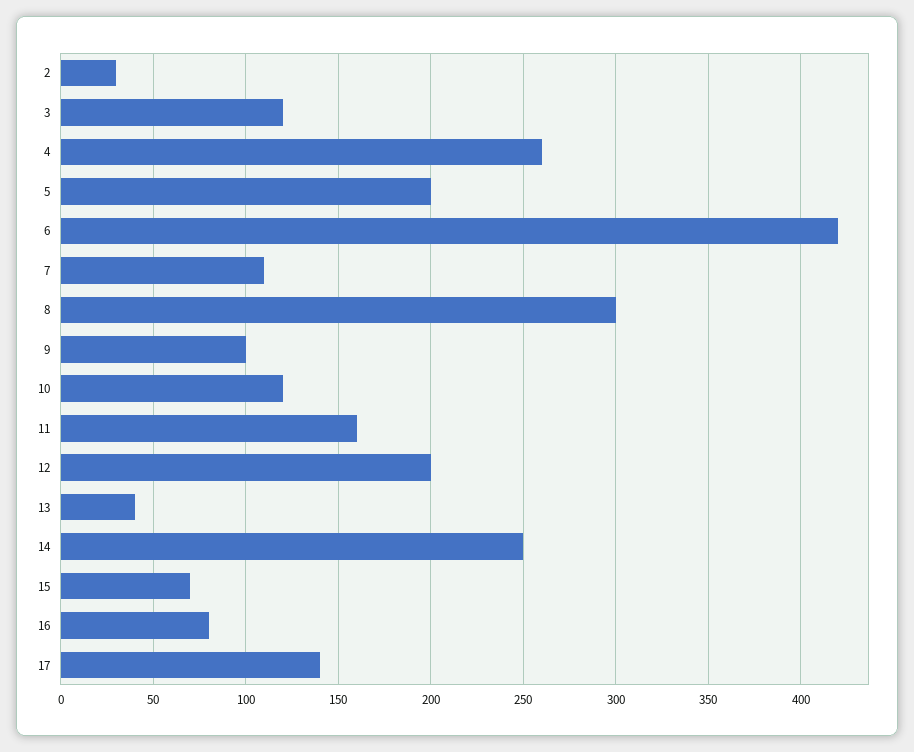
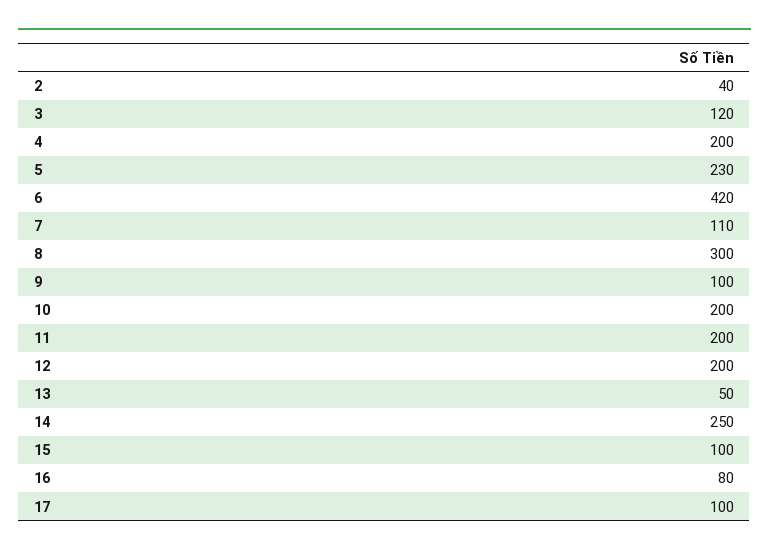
2: 30 -> 40
4: 260 -> 200
5: 200 -> 230
10: 120 -> 200
11: 160 -> 200
13: 40 -> 50
15: 70 -> 100
17: 140 -> 100

